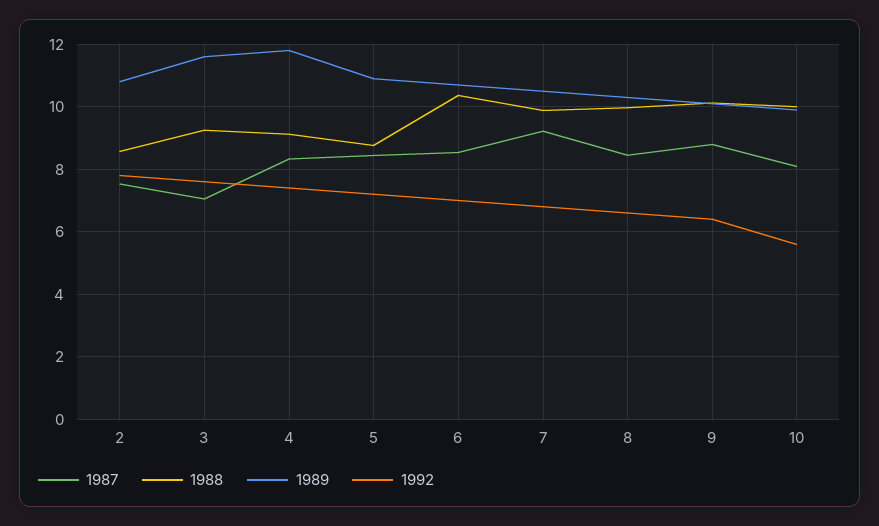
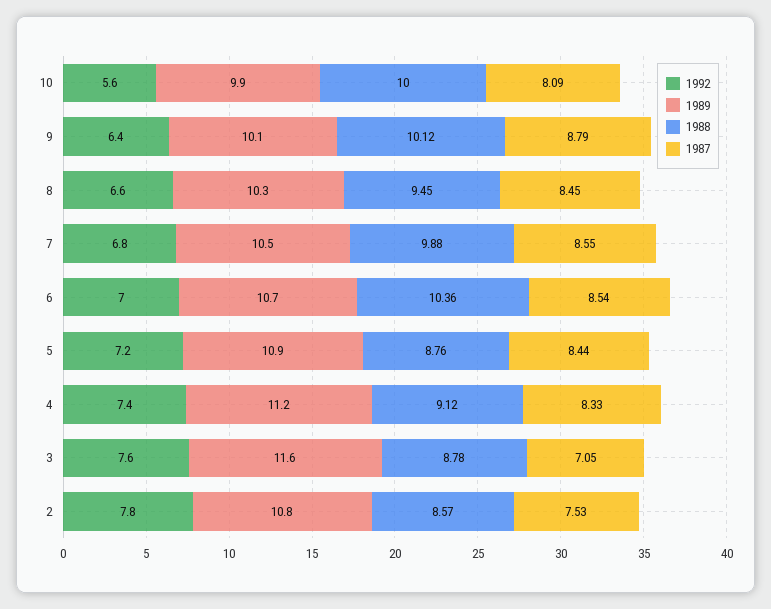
1988, 3: 9.2 -> 8.78
1989, 4: 11.8 -> 11.2
1987, 7: 9.2 -> 8.55
1988, 8: 10 -> 9.45

